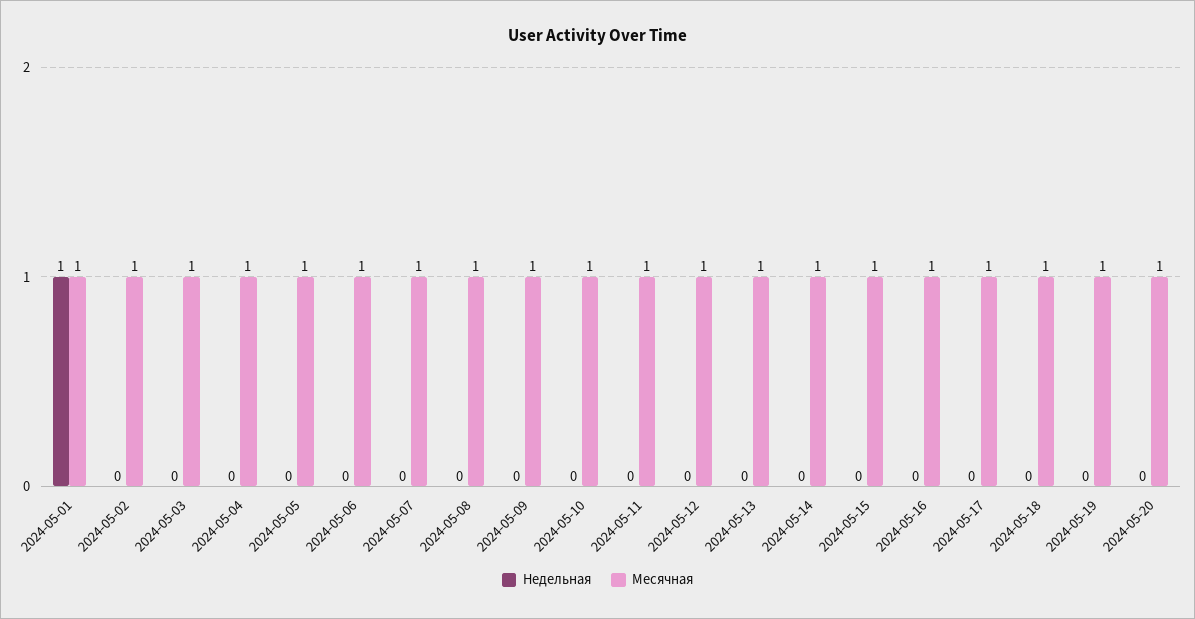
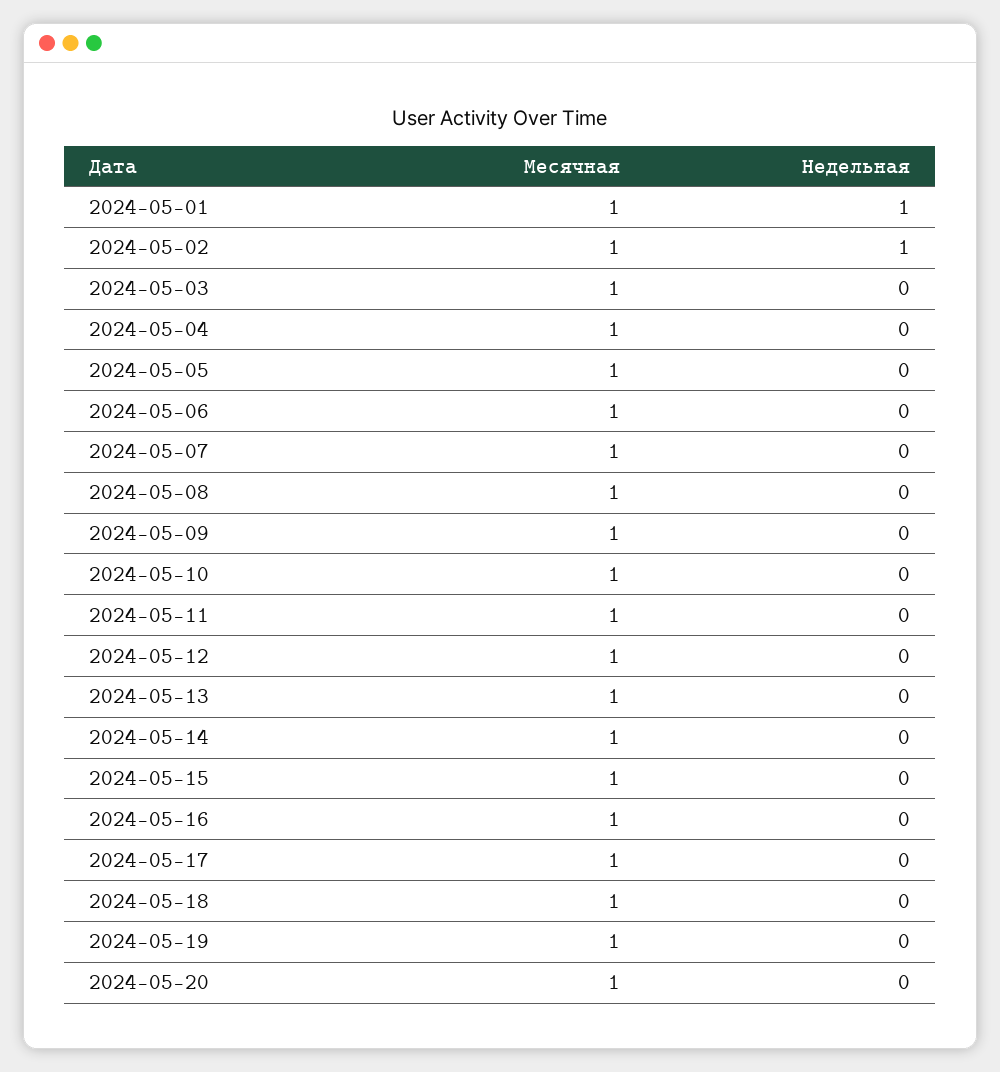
Недельная, 2024-05-02: 0 -> 1

